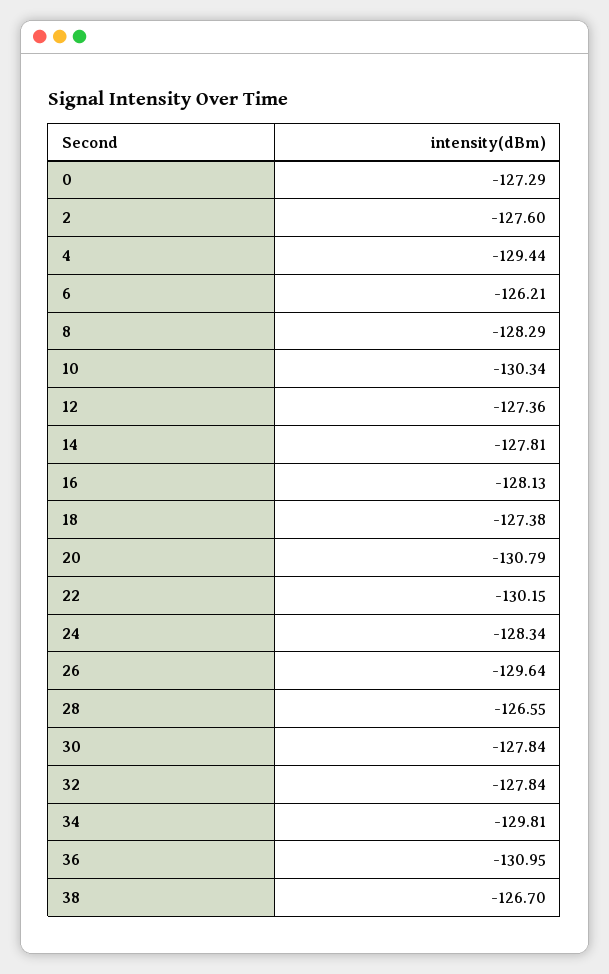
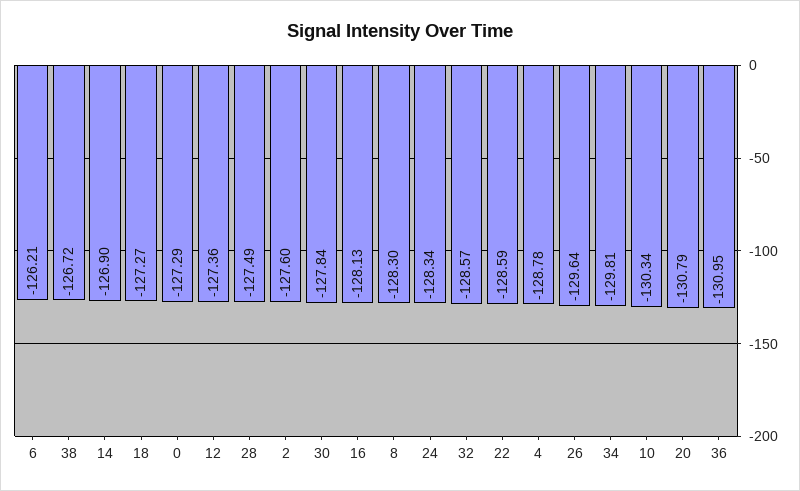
4: -129.44 -> -128.78
8: -128.29 -> -128.3
14: -127.81 -> -126.9
18: -127.38 -> -127.27
22: -130.15 -> -128.59
28: -126.55 -> -127.49
32: -127.84 -> -128.57
38: -126.7 -> -126.72

